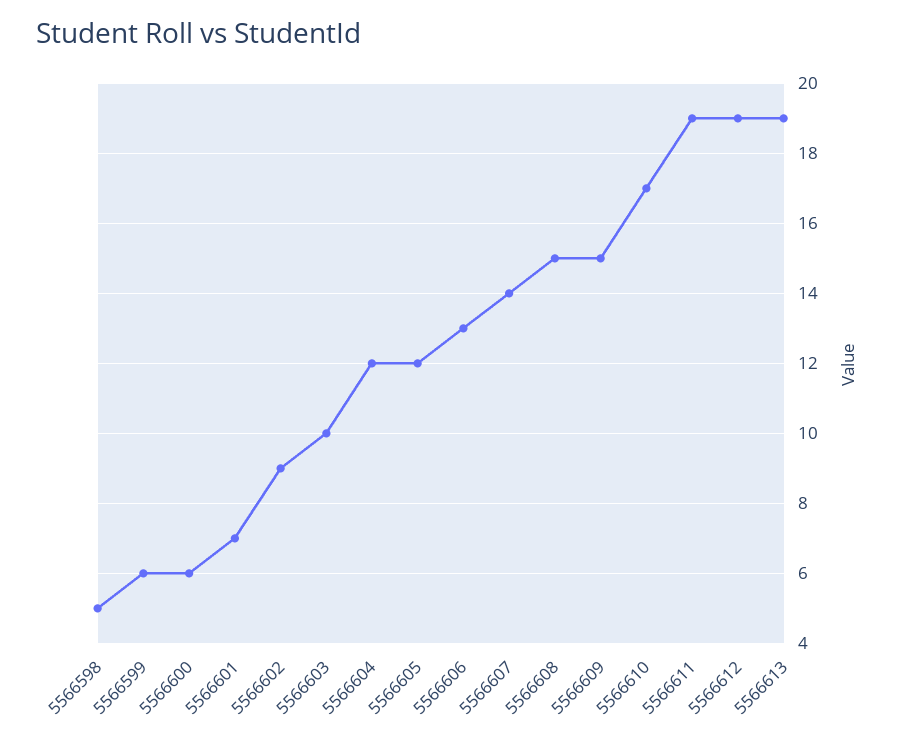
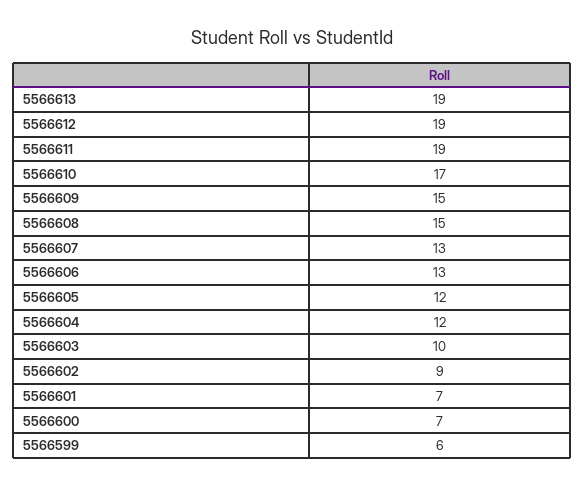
5566598: 5 -> none
5566600: 6 -> 7
5566607: 14 -> 13

